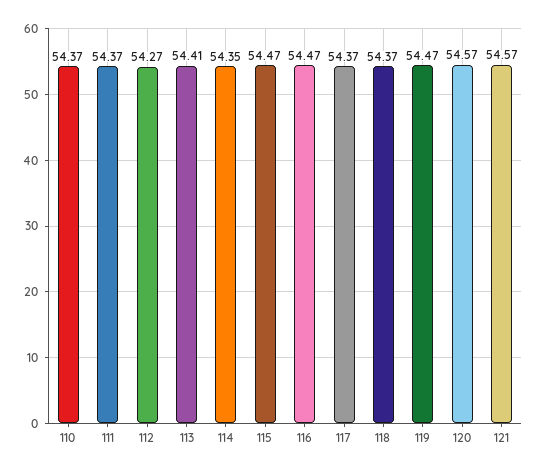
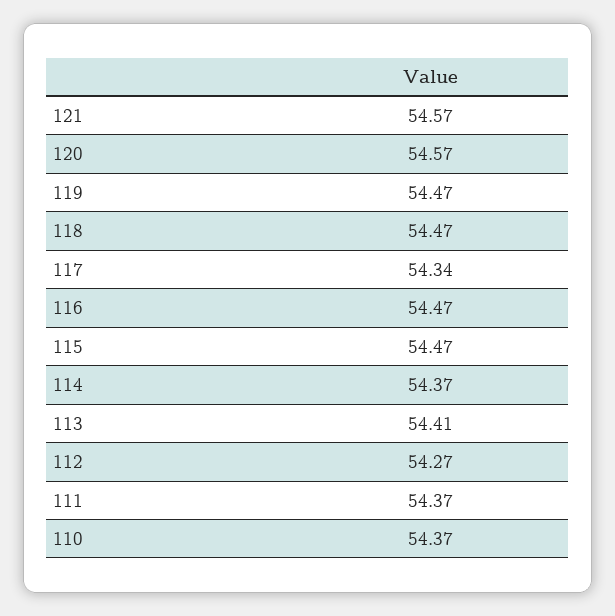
114: 54.35 -> 54.37
117: 54.37 -> 54.34
118: 54.37 -> 54.47

